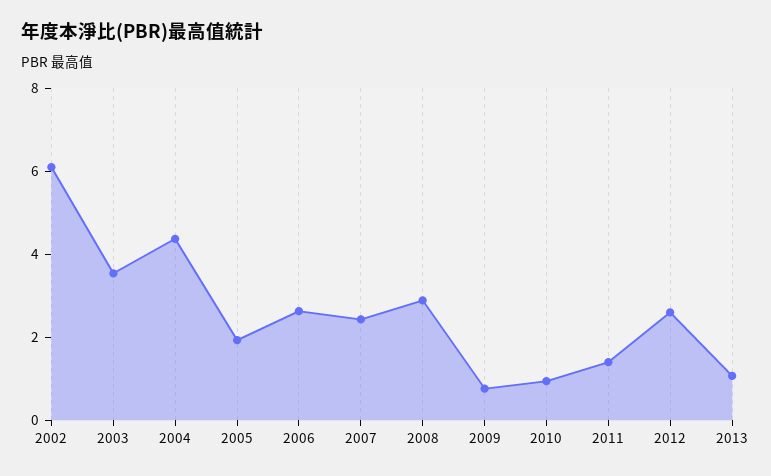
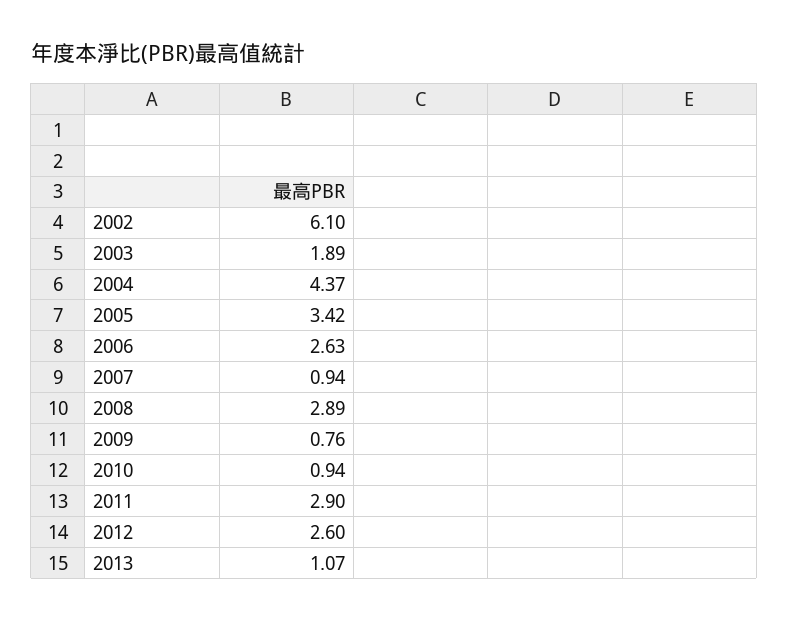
2003: 3.5 -> 1.89
2005: 2 -> 3.42
2007: 2.5 -> 0.94
2011: 1.5 -> 2.9

